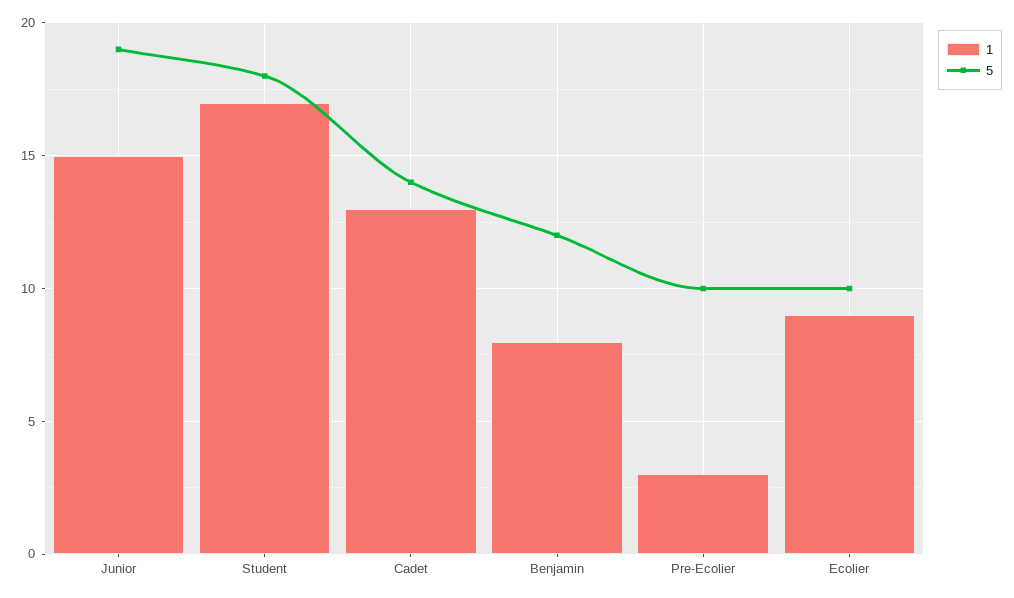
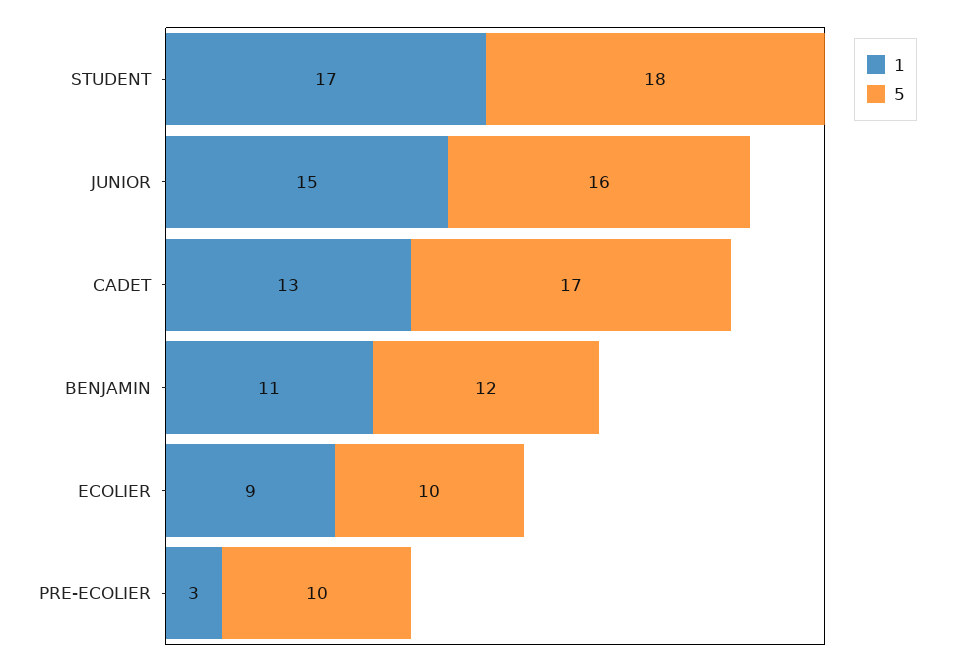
5, Junior: 19 -> 16
5, Cadet: 14 -> 17
1, Benjamin: 8 -> 11

